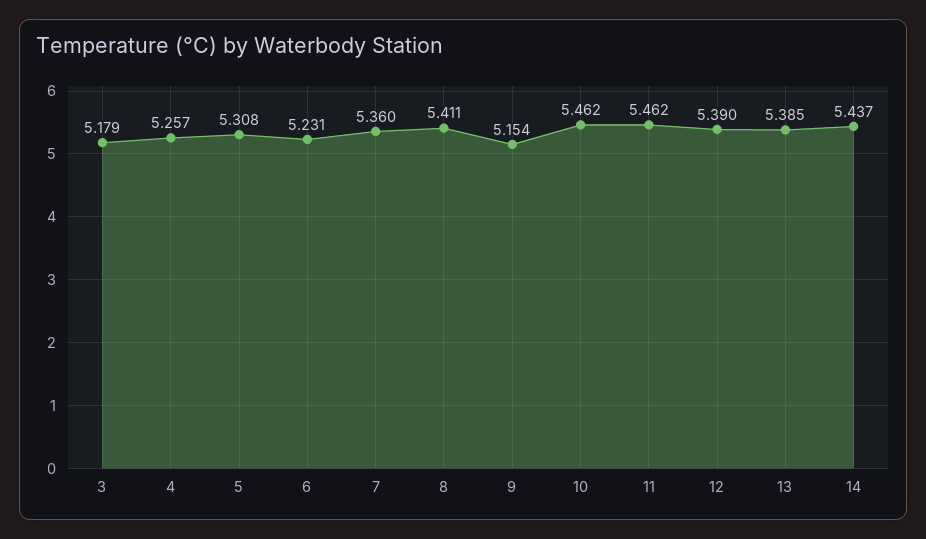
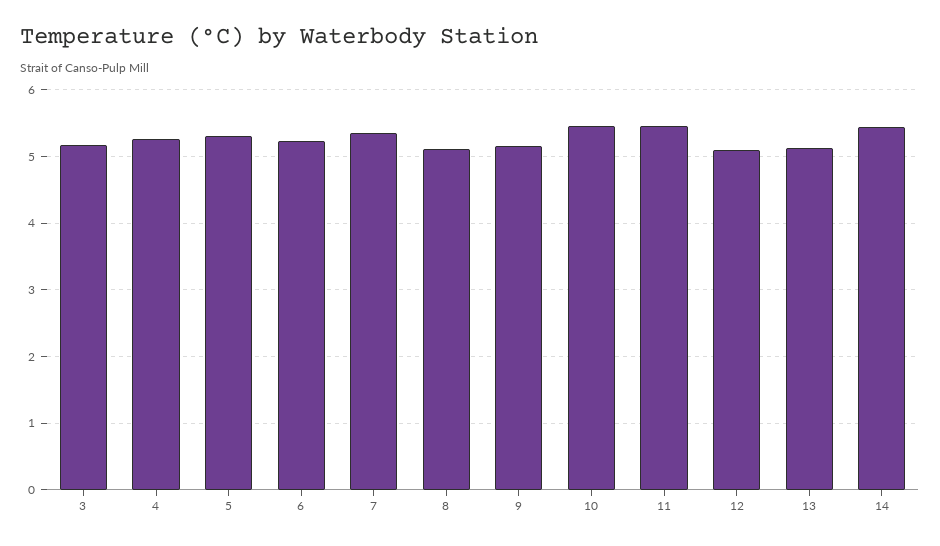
8: 5.411 -> 5.1
12: 5.39 -> 5.1
13: 5.385 -> 5.1

